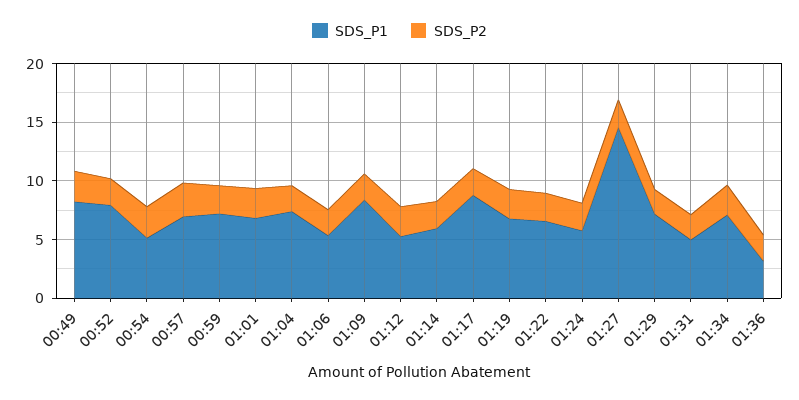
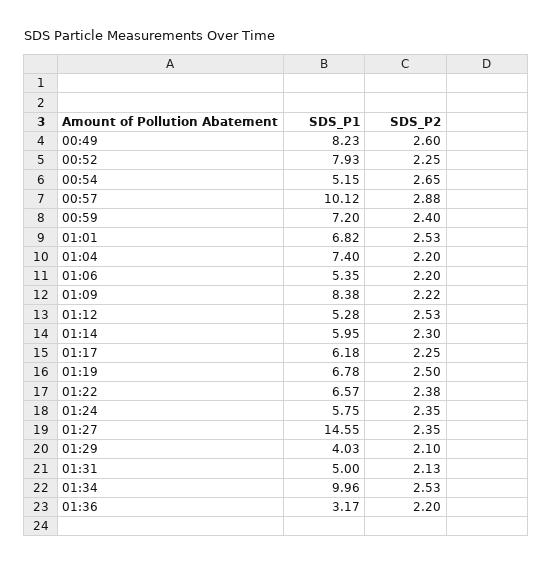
SDS_P1, 00:57: 7 -> 10.12
SDS_P1, 01:17: 9 -> 6.18
SDS_P1, 01:29: 7 -> 4.03
SDS_P1, 01:34: 7 -> 9.96

